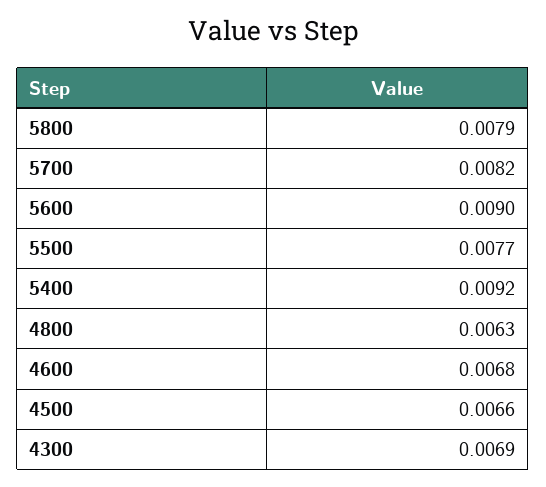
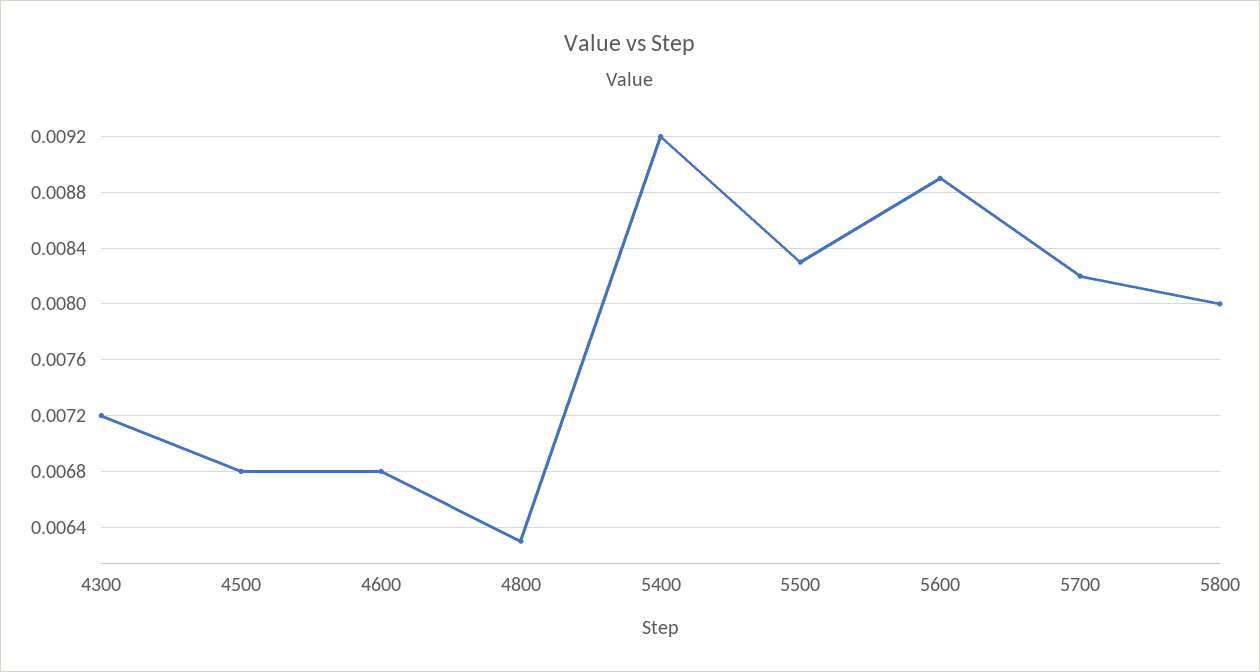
5800: 0.0079 -> 0.008
5600: 0.009 -> 0.0089
5500: 0.0077 -> 0.0083
4500: 0.0066 -> 0.0068
4300: 0.0069 -> 0.0072

